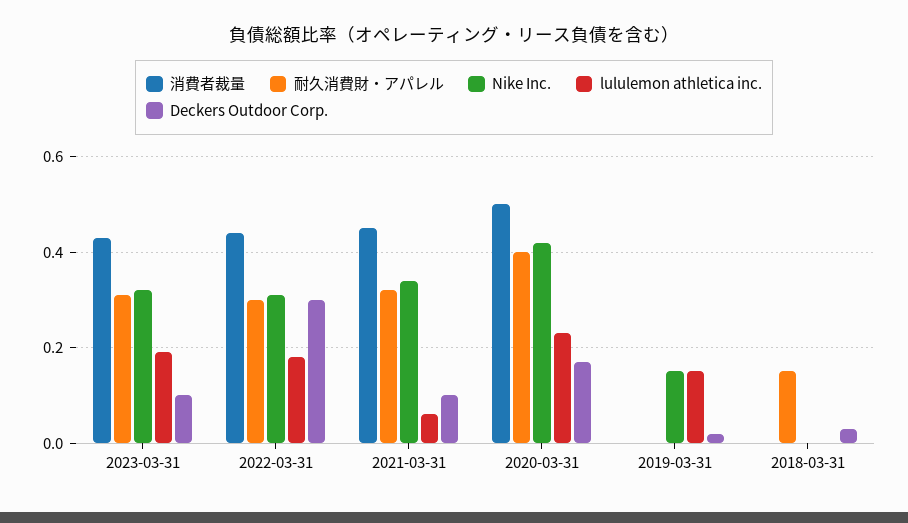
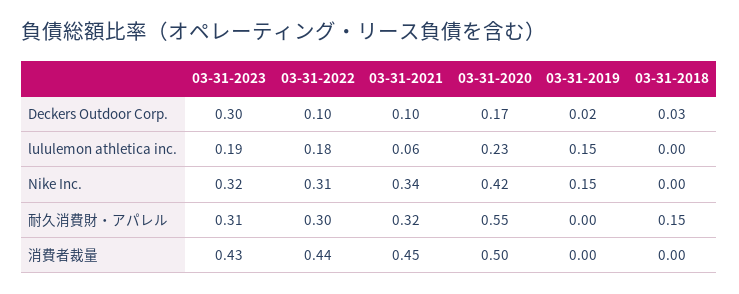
Deckers Outdoor Corp., 2023-03-31: 0.1 -> 0.3
Deckers Outdoor Corp., 2022-03-31: 0.3 -> 0.1
耐久消費財・アパレル, 2020-03-31: 0.4 -> 0.55

